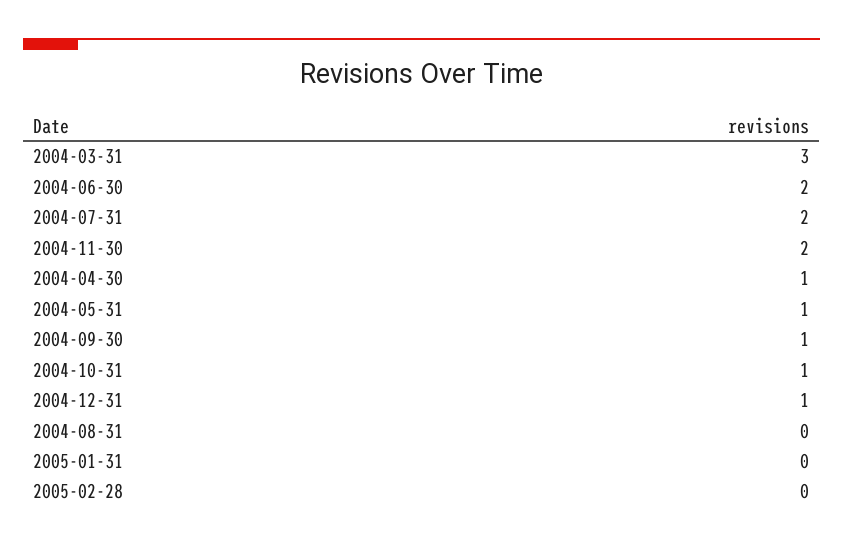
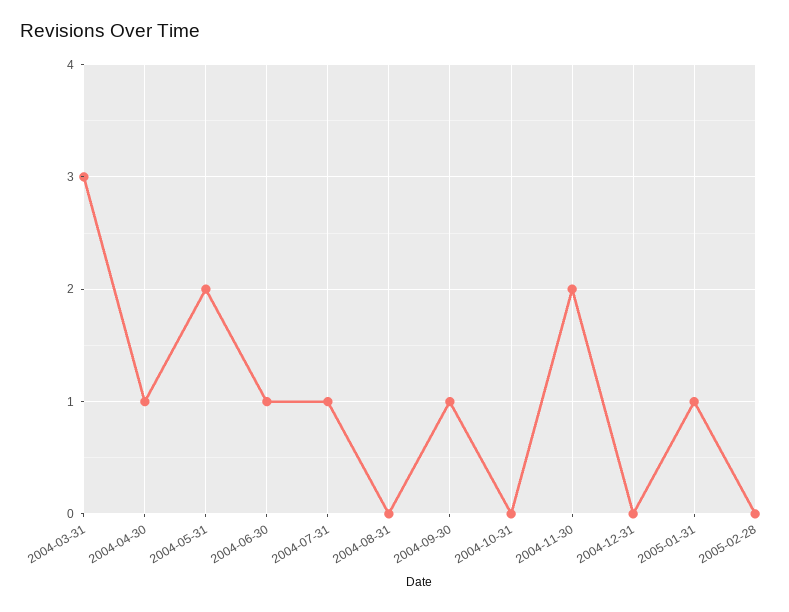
2004-06-30: 2 -> 1
2004-07-31: 2 -> 1
2004-05-31: 1 -> 2
2004-10-31: 1 -> 0
2004-12-31: 1 -> 0
2005-01-31: 0 -> 1

